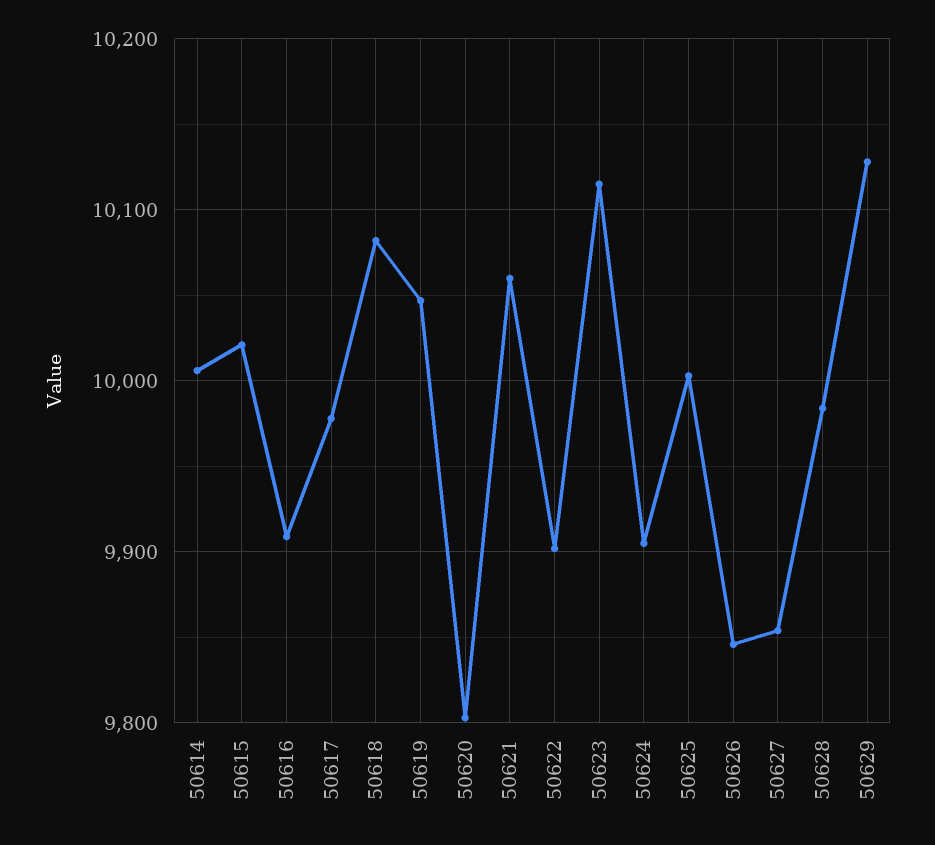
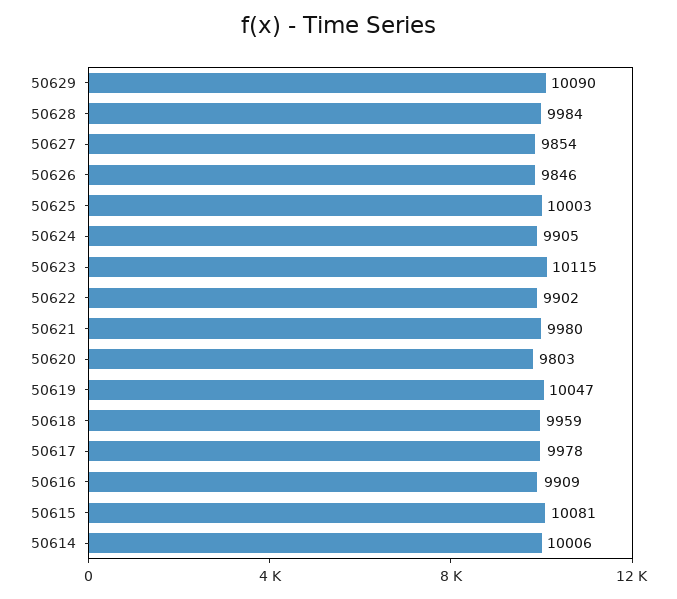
50615: 10020 -> 10081
50618: 10080 -> 9959
50621: 10060 -> 9980
50629: 10130 -> 10090

